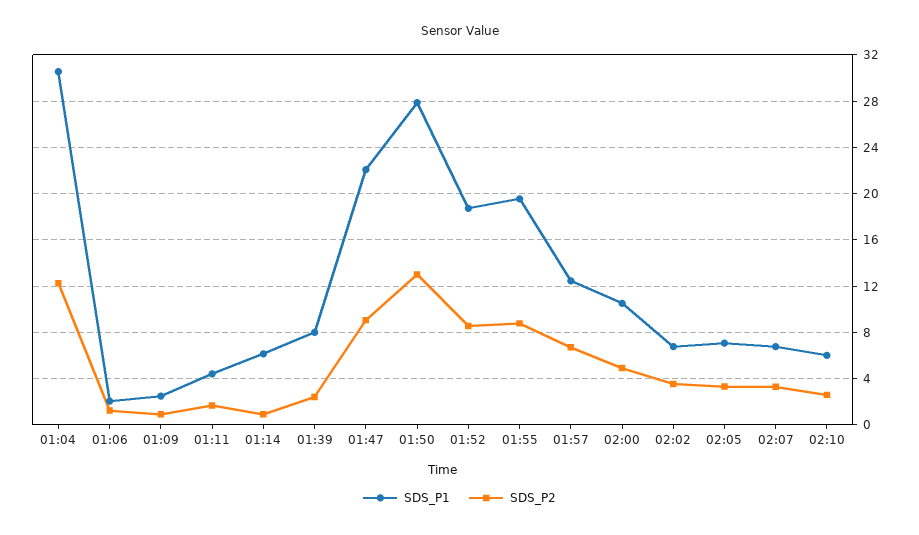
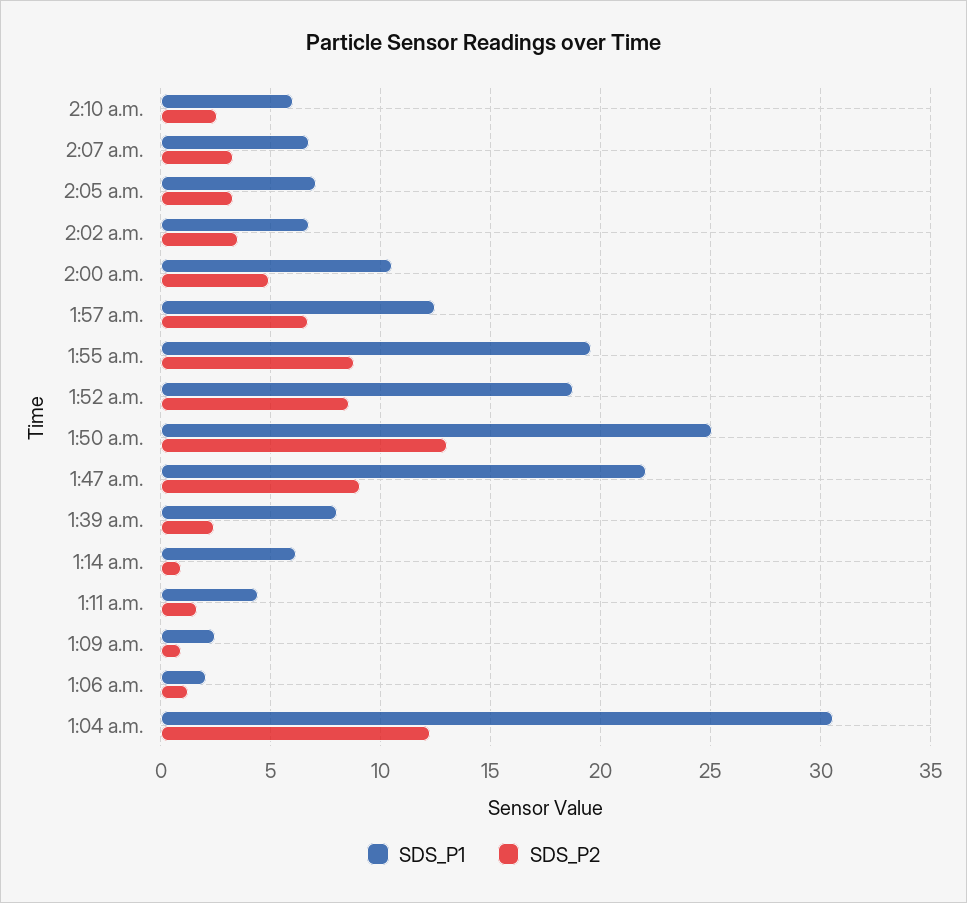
SDS_P1, 01:50: 28 -> 25

